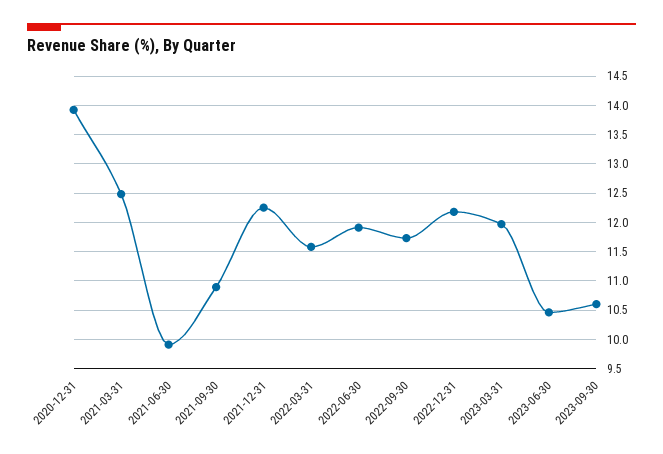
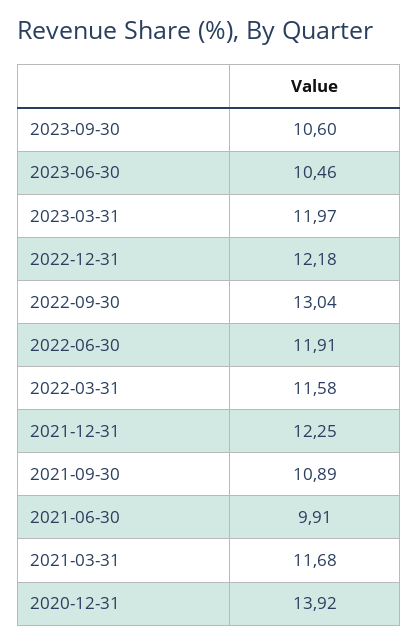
2021-03-31: 12.5 -> 11.68
2022-09-30: 11.75 -> 13.04

